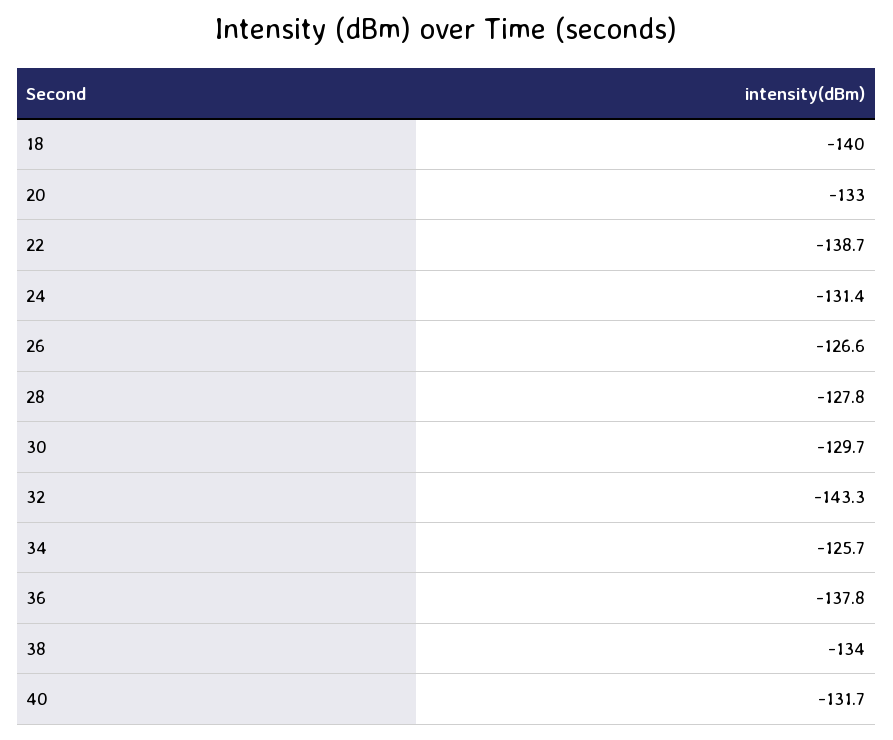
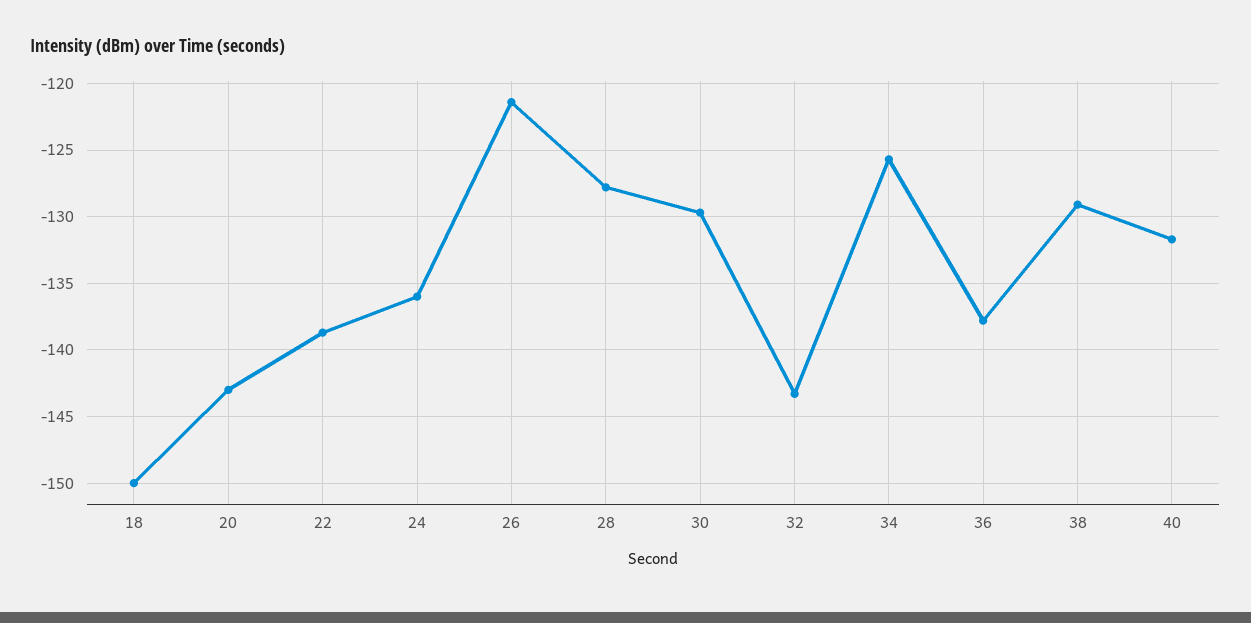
18: -140 -> -150
20: -133 -> -143
24: -131.4 -> -136
26: -126.6 -> -121.5
38: -134 -> -129

